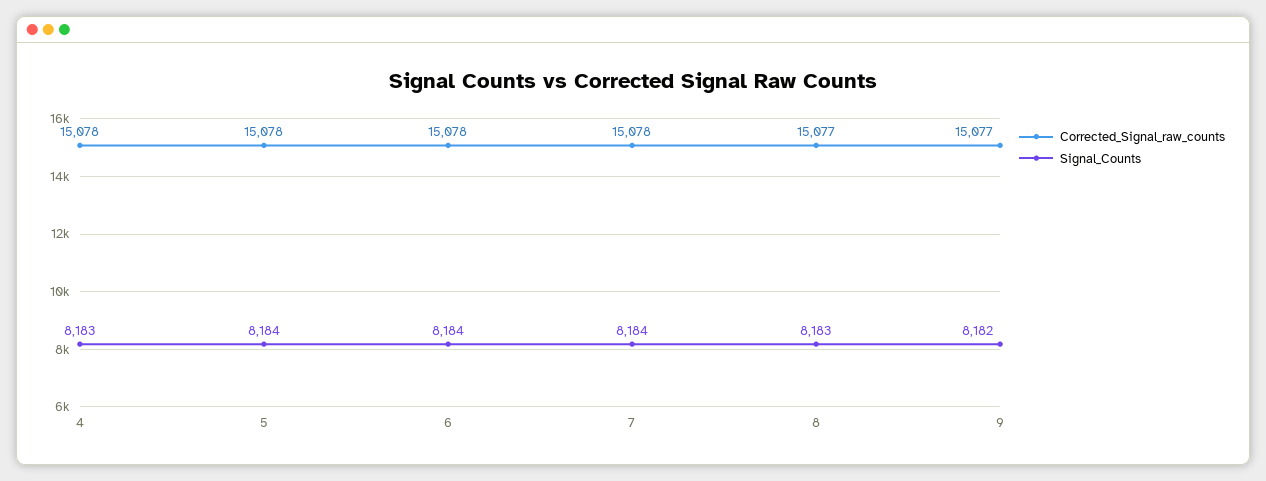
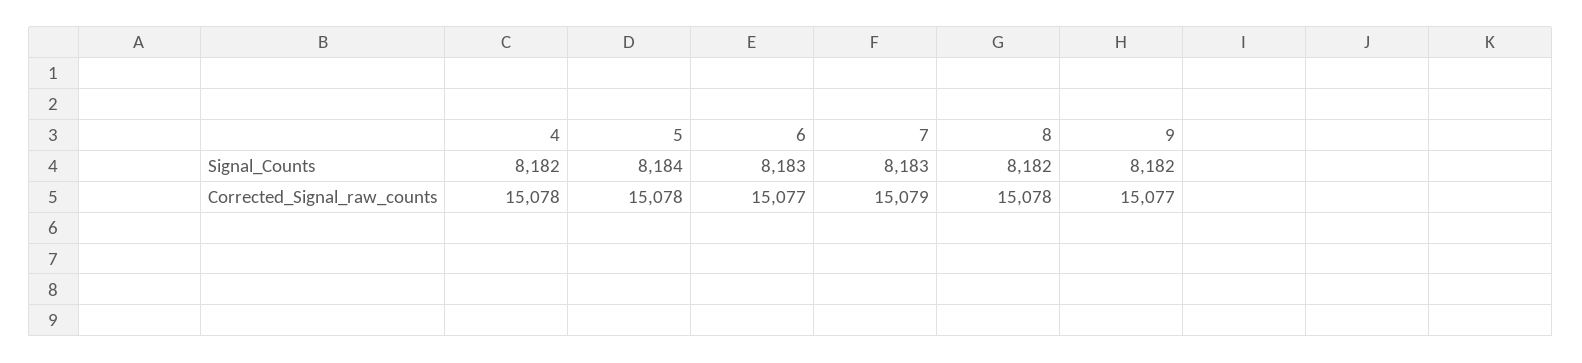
Signal_Counts, 4: 8183 -> 8182
Corrected_Signal_raw_counts, 6: 15078 -> 15077
Signal_Counts, 6: 8184 -> 8183
Corrected_Signal_raw_counts, 7: 15078 -> 15079
Signal_Counts, 7: 8184 -> 8183
Corrected_Signal_raw_counts, 8: 15077 -> 15078
Signal_Counts, 8: 8183 -> 8182

